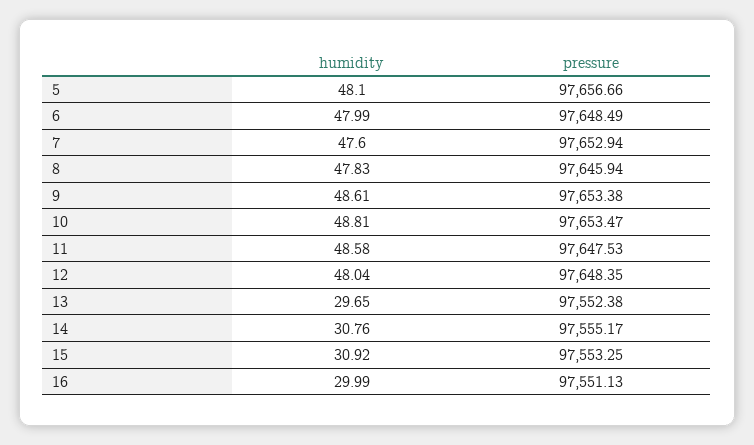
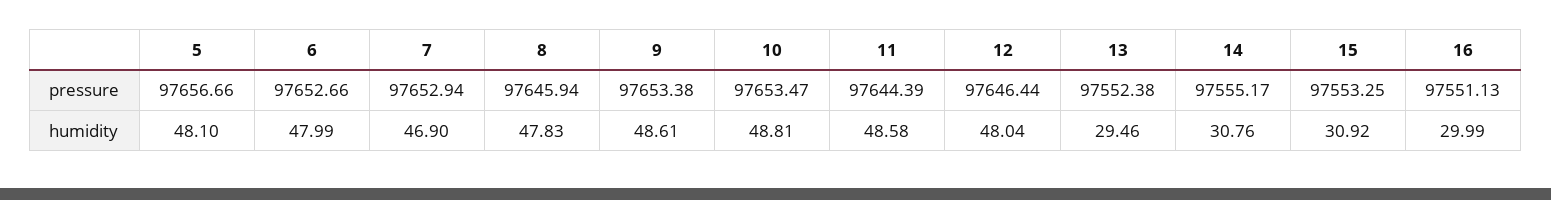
pressure, 6: 97648.49 -> 97652.66
humidity, 7: 47.6 -> 46.9
pressure, 11: 97647.53 -> 97644.39
pressure, 12: 97648.35 -> 97646.44
humidity, 13: 29.65 -> 29.46

